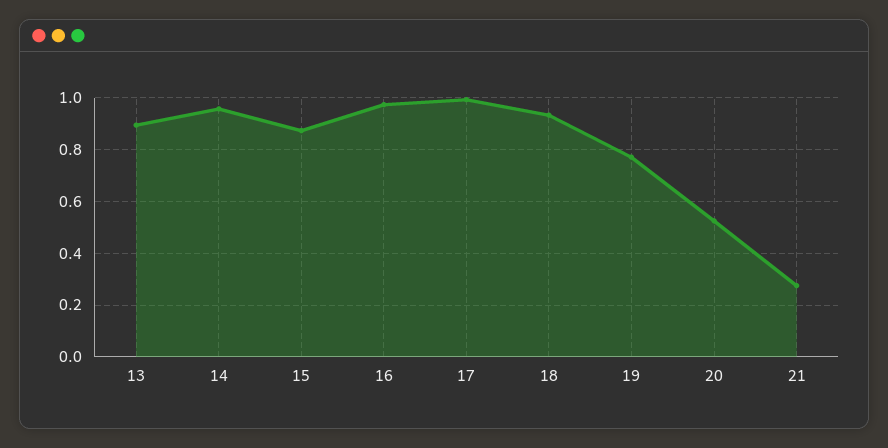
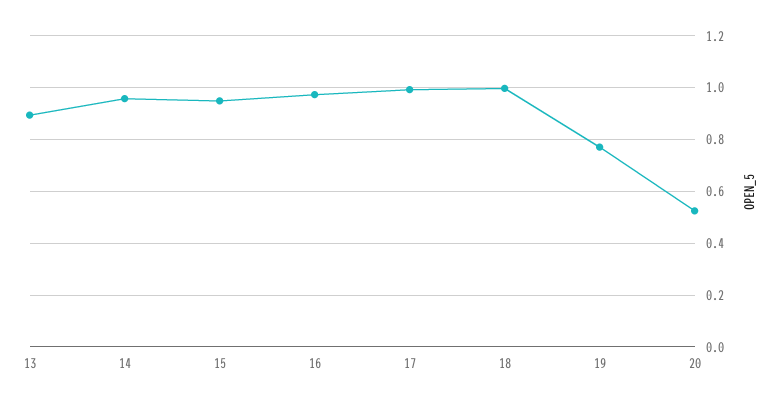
15: 0.875 -> 0.95
18: 0.925 -> 1
21: 0.275 -> none

